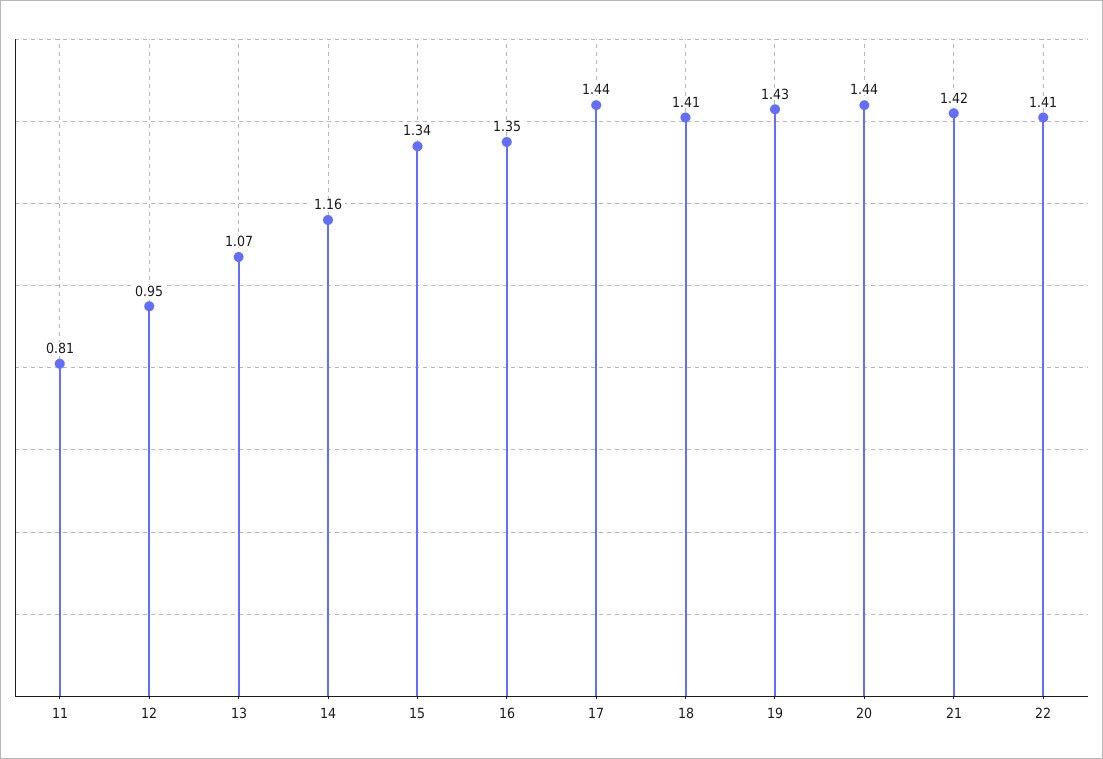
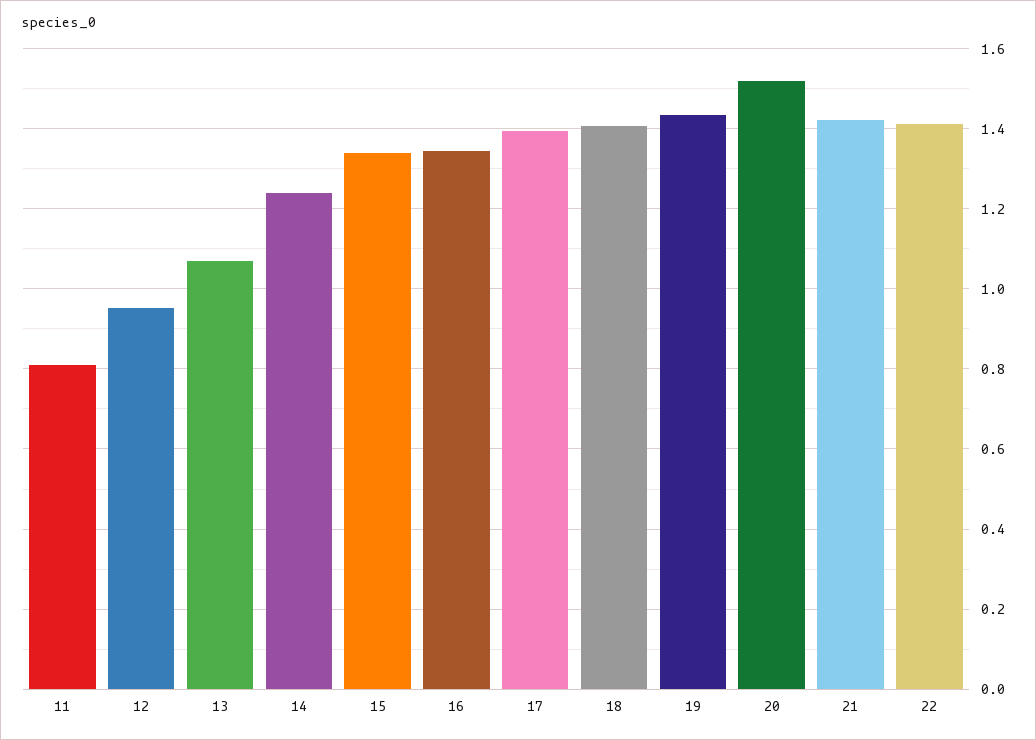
14: 1.16 -> 1.24
17: 1.44 -> 1.4
20: 1.44 -> 1.52

